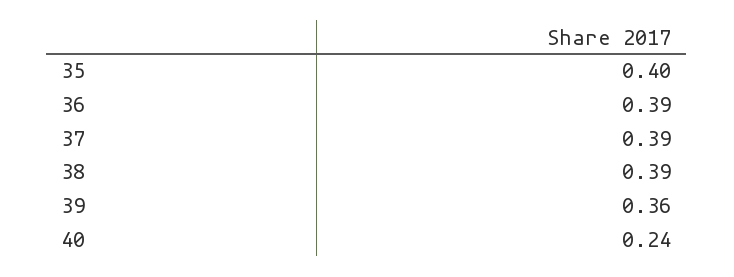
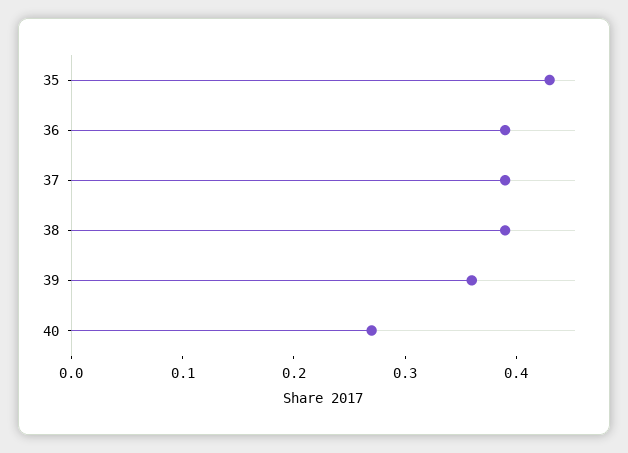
35: 0.4 -> 0.43
40: 0.24 -> 0.27

